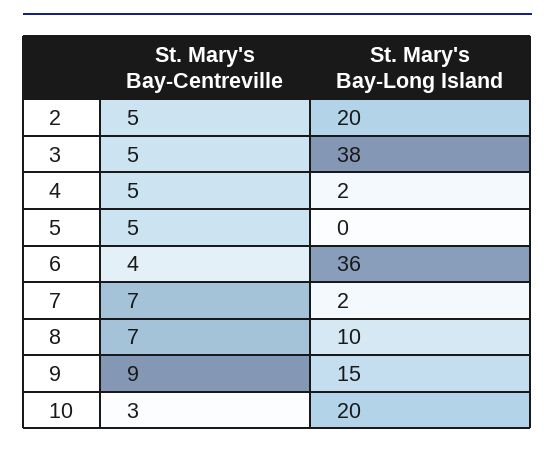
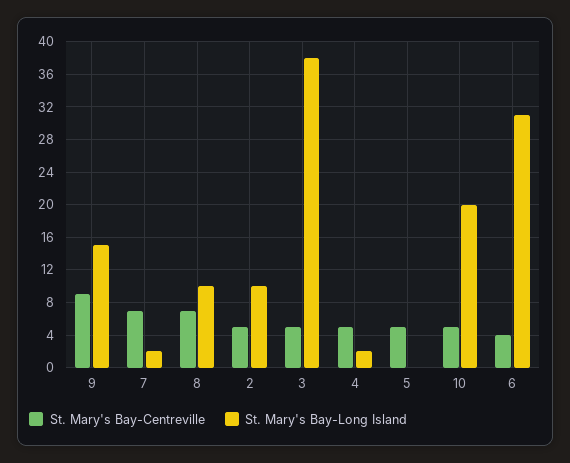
St. Mary's Bay-Long Island, 2: 20 -> 10
St. Mary's Bay-Long Island, 6: 36 -> 31
St. Mary's Bay-Centreville, 10: 3 -> 5

